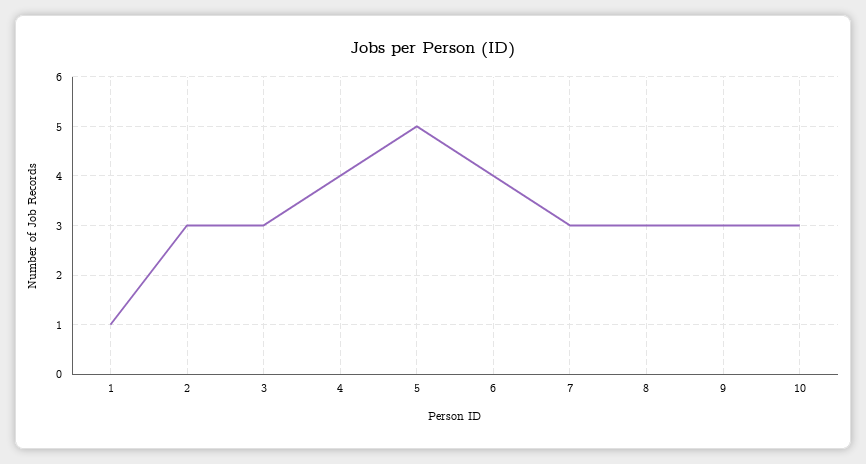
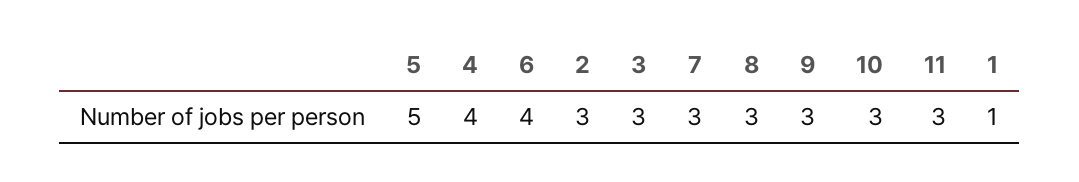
11: none -> 3

